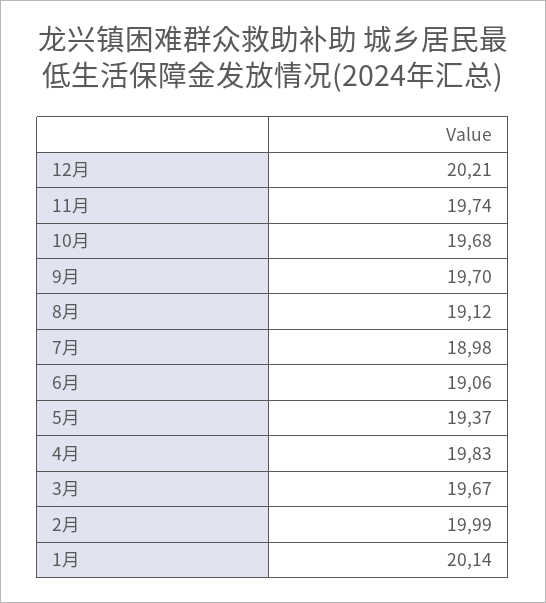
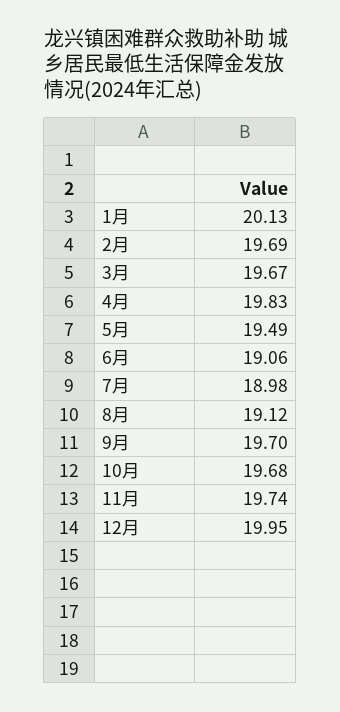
12月: 20.21 -> 19.95
5月: 19.37 -> 19.49
2月: 19.99 -> 19.69
1月: 20.14 -> 20.13

